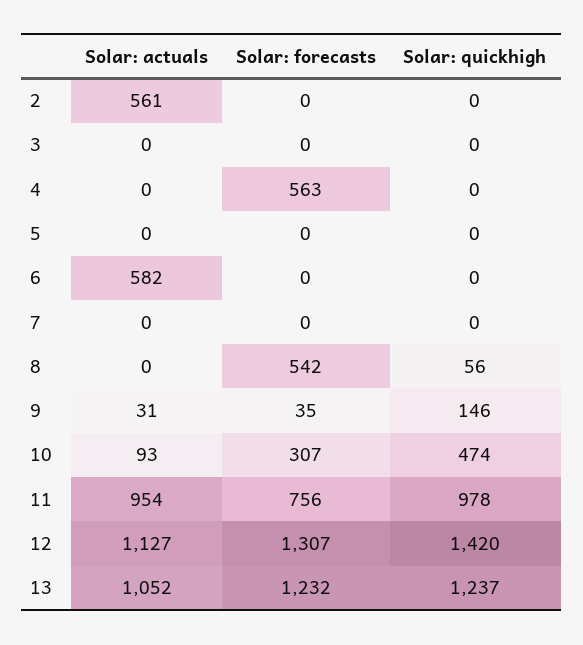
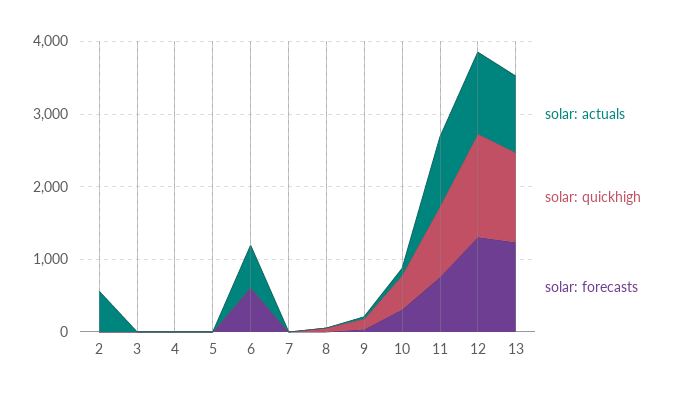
Solar: forecasts, 4: 563 -> 0
Solar: forecasts, 6: 0 -> 600
Solar: forecasts, 8: 542 -> 0

